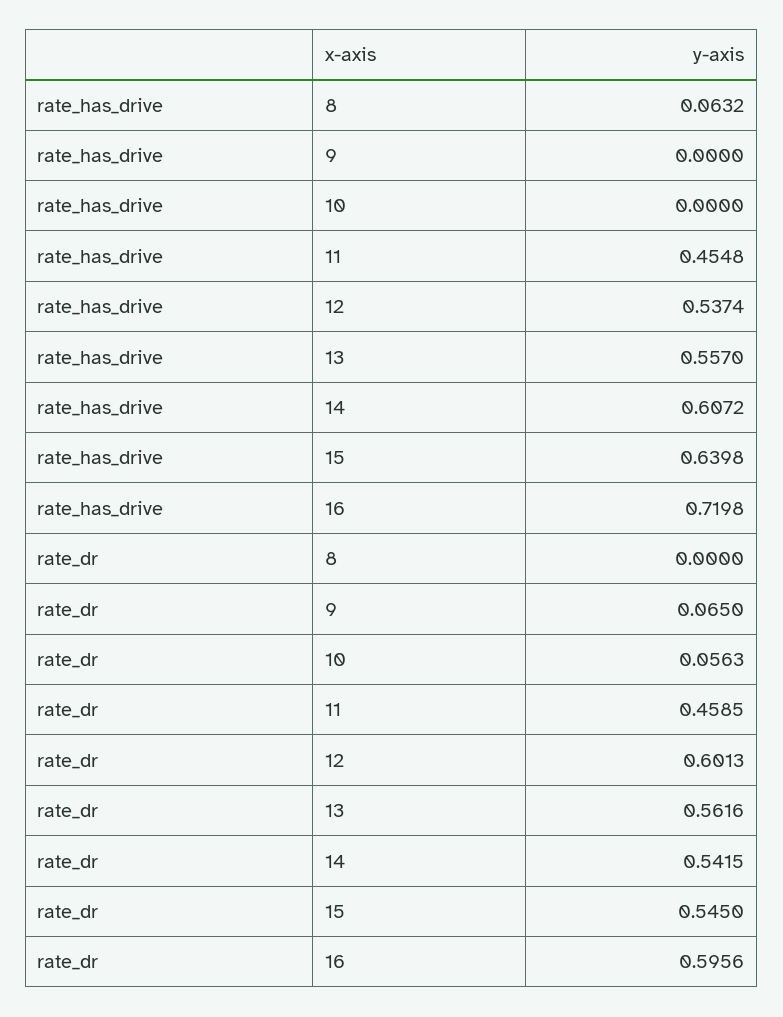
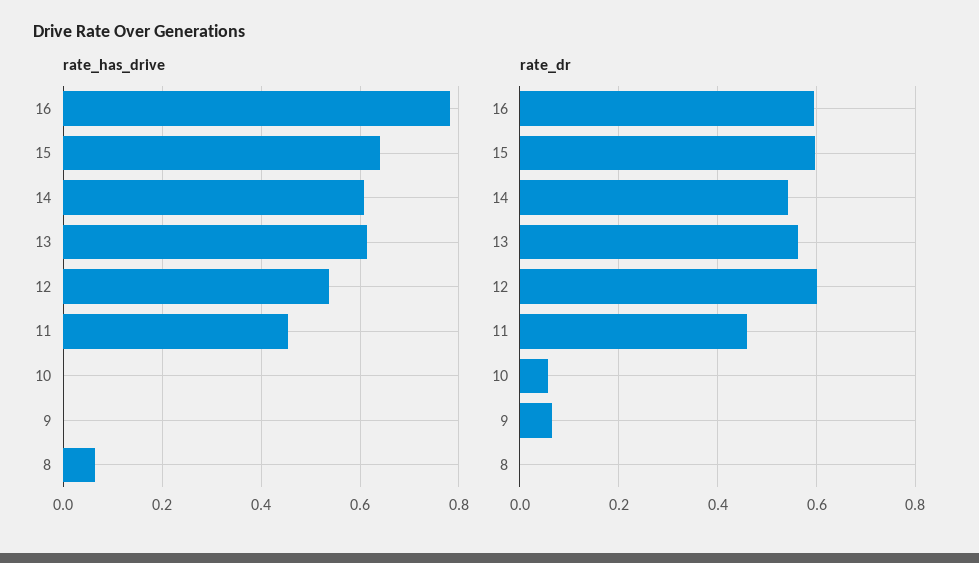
rate_has_drive, 13: 0.557 -> 0.62
rate_has_drive, 16: 0.7198 -> 0.78
rate_dr, 15: 0.545 -> 0.6

